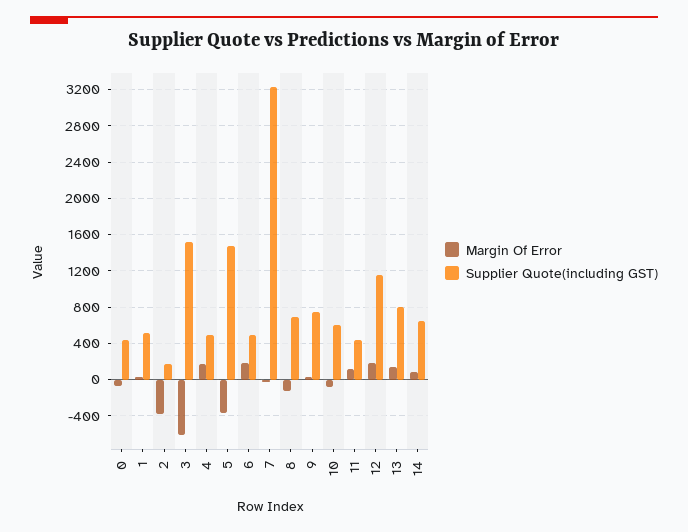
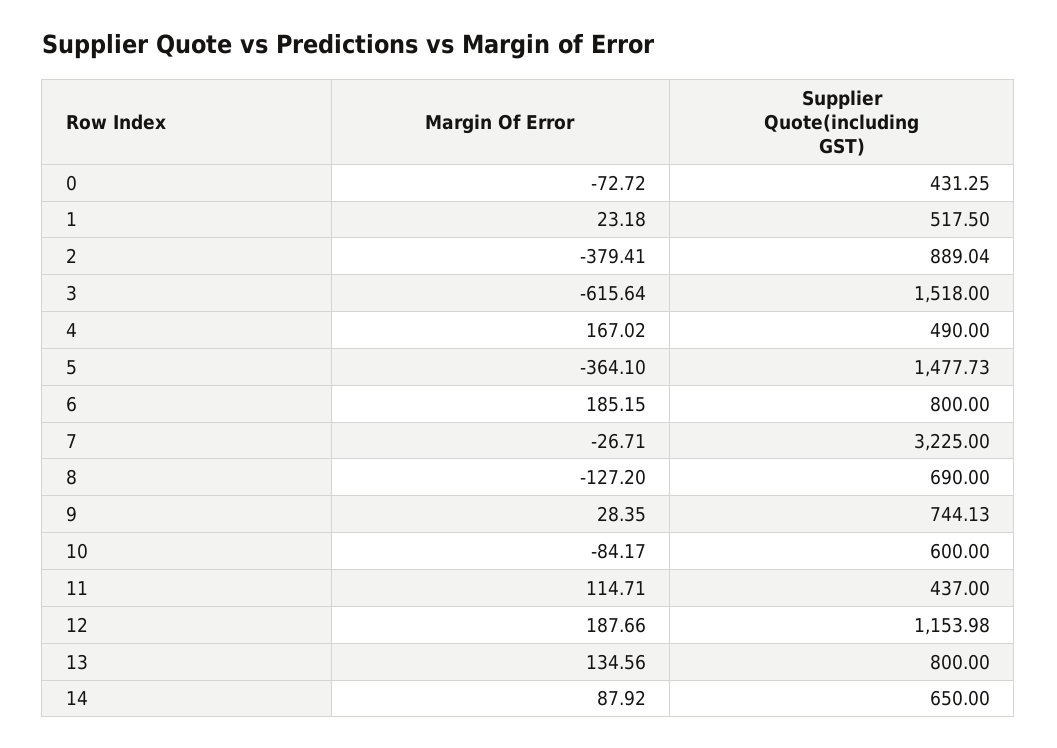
Supplier Quote(including GST), 2: 200 -> 889.04
Supplier Quote(including GST), 6: 500 -> 800

